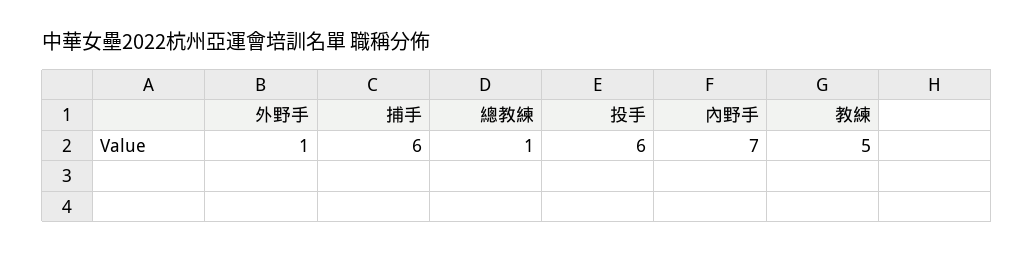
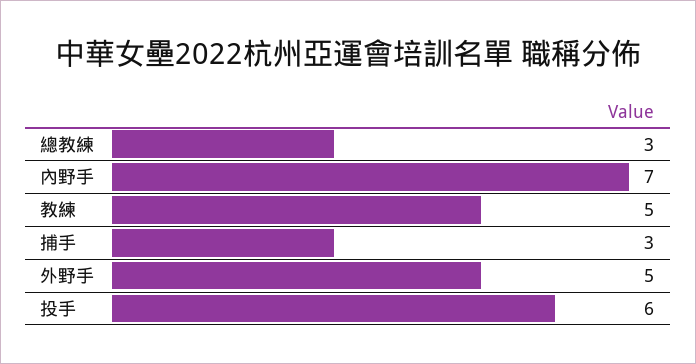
外野手: 1 -> 5
捕手: 6 -> 3
總教練: 1 -> 3

